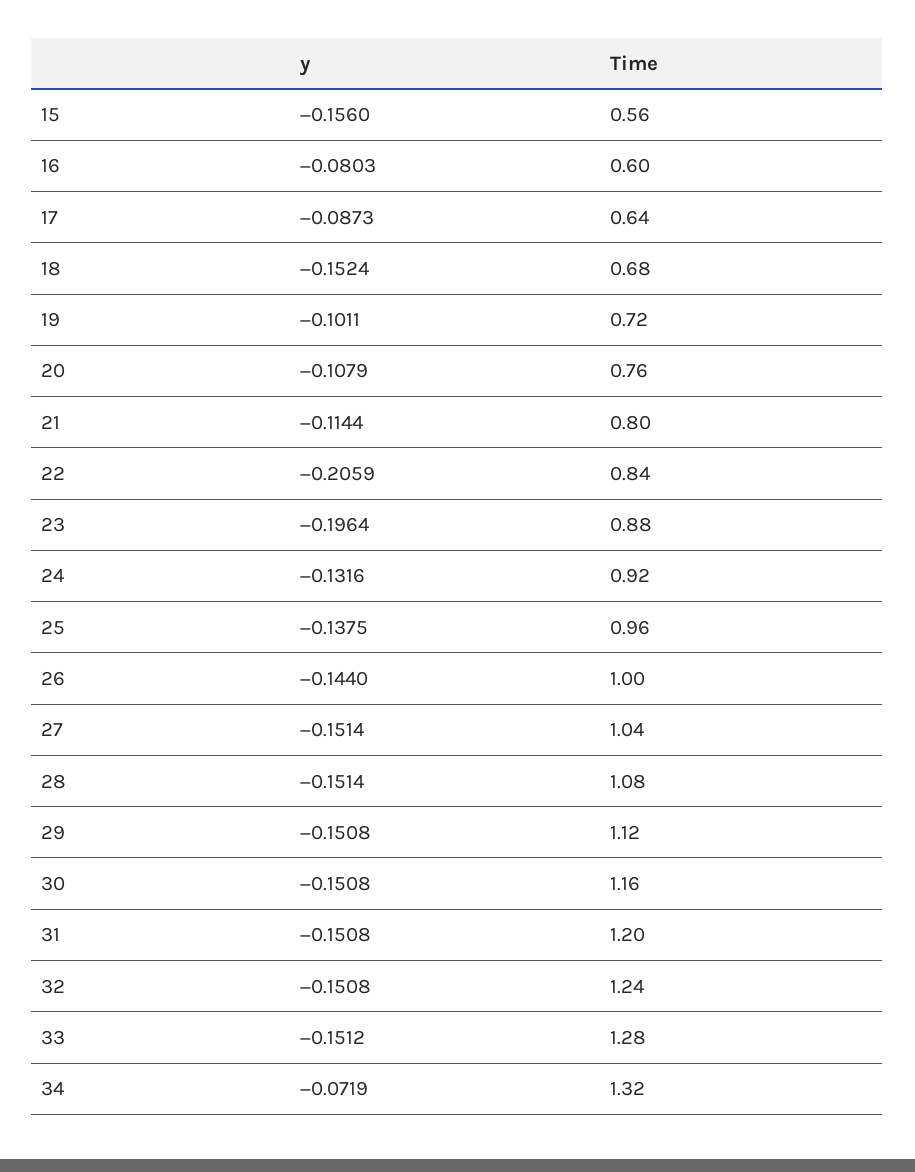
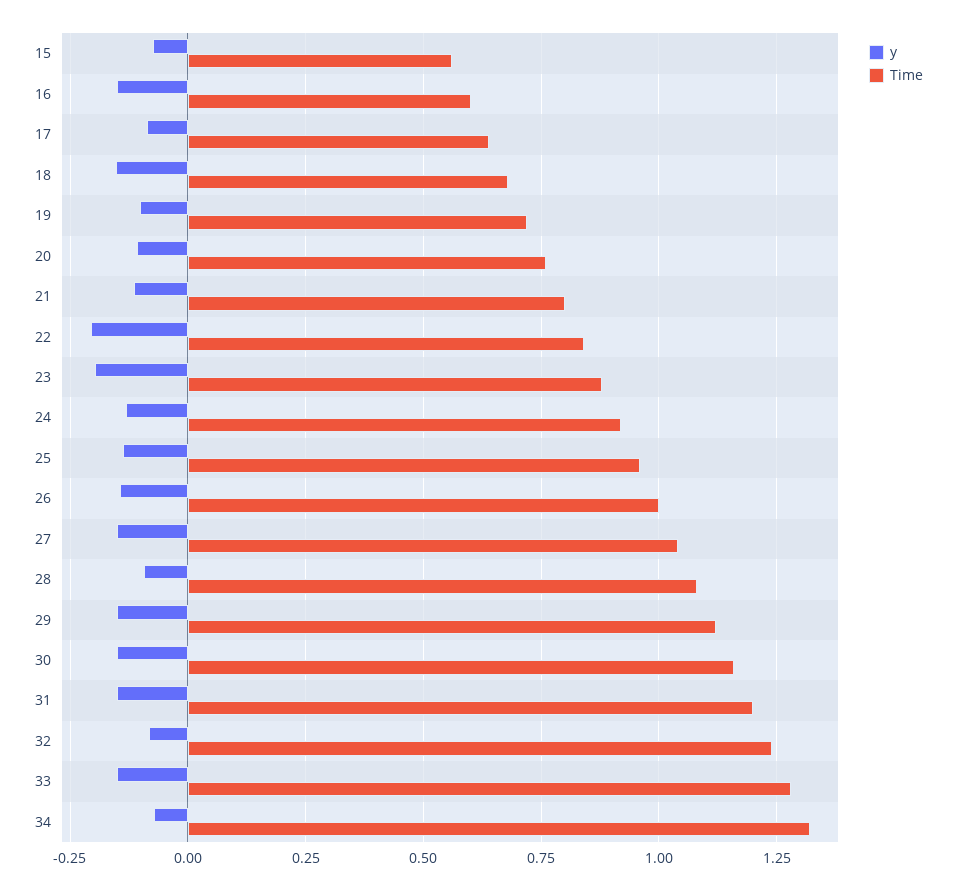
y, 15: -0.156 -> -0.075
y, 16: -0.0803 -> -0.15
y, 28: -0.1514 -> -0.1
y, 32: -0.1508 -> -0.075

